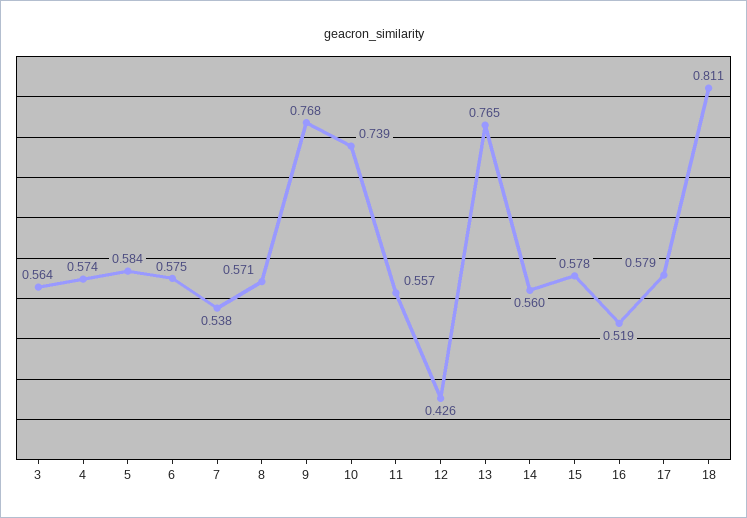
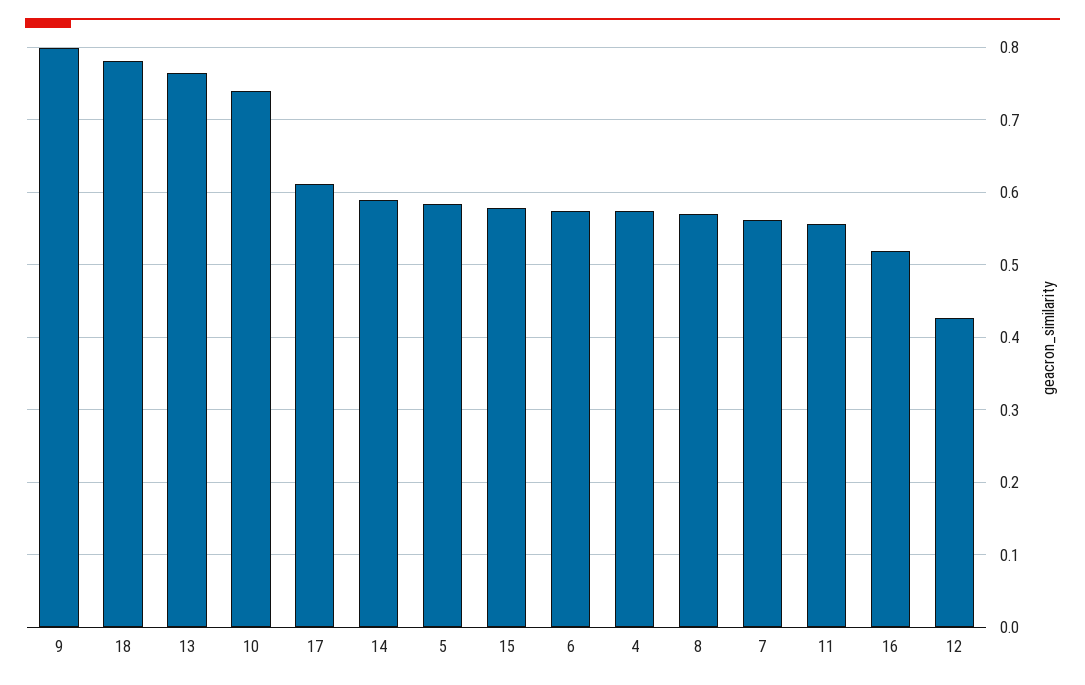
3: 0.564 -> none
7: 0.538 -> 0.56
9: 0.768 -> 0.8
14: 0.56 -> 0.59
17: 0.579 -> 0.61
18: 0.811 -> 0.78

